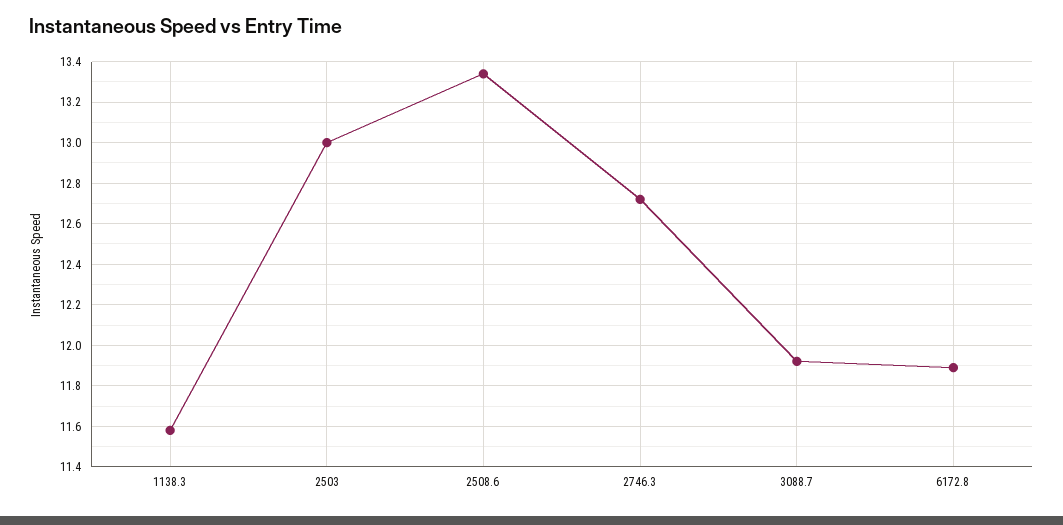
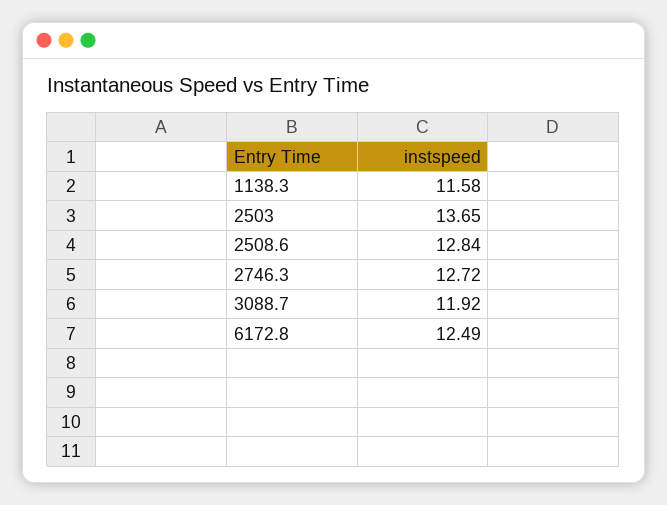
2503: 13 -> 13.65
2508.6: 13.35 -> 12.84
6172.8: 11.9 -> 12.49

